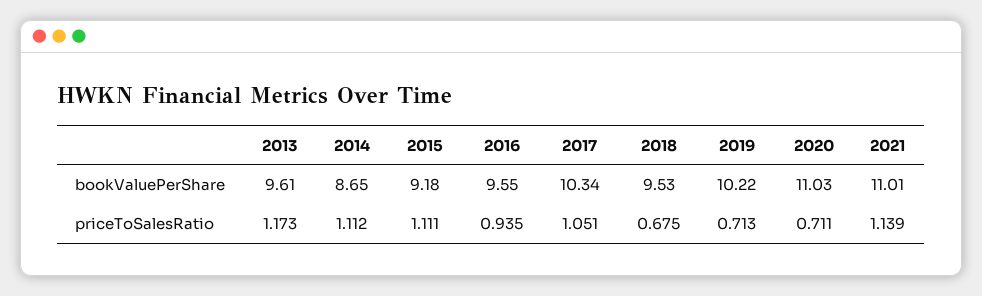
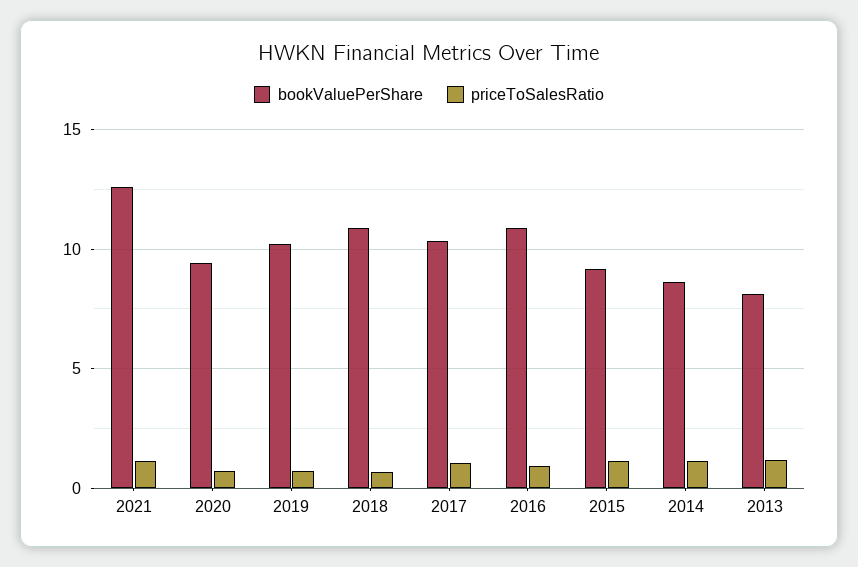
bookValuePerShare, 2013: 9.61 -> 8
bookValuePerShare, 2016: 9.55 -> 11
bookValuePerShare, 2018: 9.53 -> 11
bookValuePerShare, 2020: 11.03 -> 9.5
bookValuePerShare, 2021: 11.01 -> 12.5

